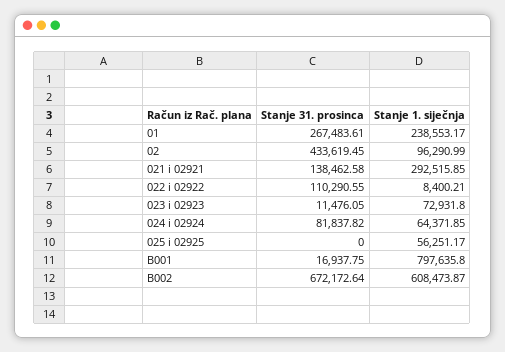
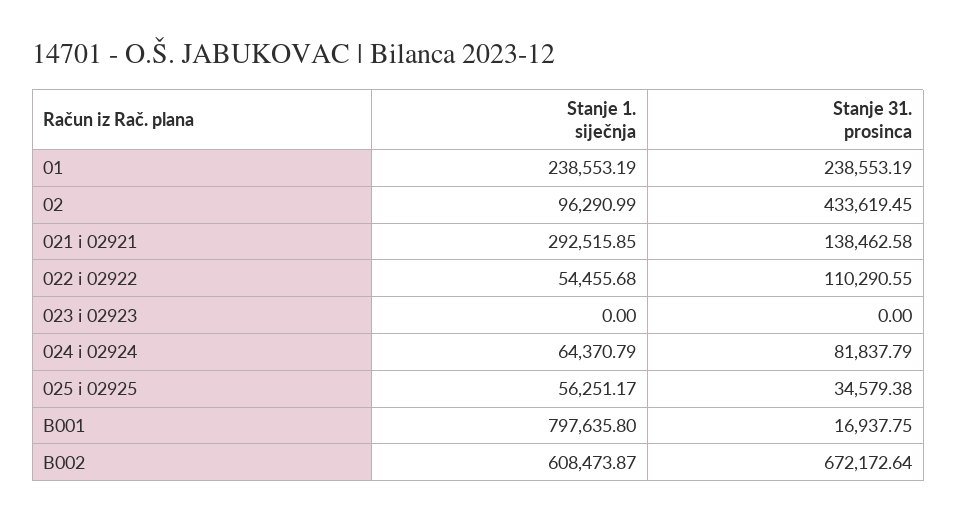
Stanje 31. prosinca, 01: 267483.61 -> 238553.19
Stanje 1. siječnja, 01: 238553.17 -> 238553.19
Stanje 1. siječnja, 022 i 02922: 8400.21 -> 54455.68
Stanje 31. prosinca, 023 i 02923: 11476.05 -> 0
Stanje 1. siječnja, 023 i 02923: 72931.8 -> 0
Stanje 31. prosinca, 024 i 02924: 81837.82 -> 81837.79
Stanje 1. siječnja, 024 i 02924: 64371.85 -> 64370.79
Stanje 31. prosinca, 025 i 02925: 0 -> 34579.38

